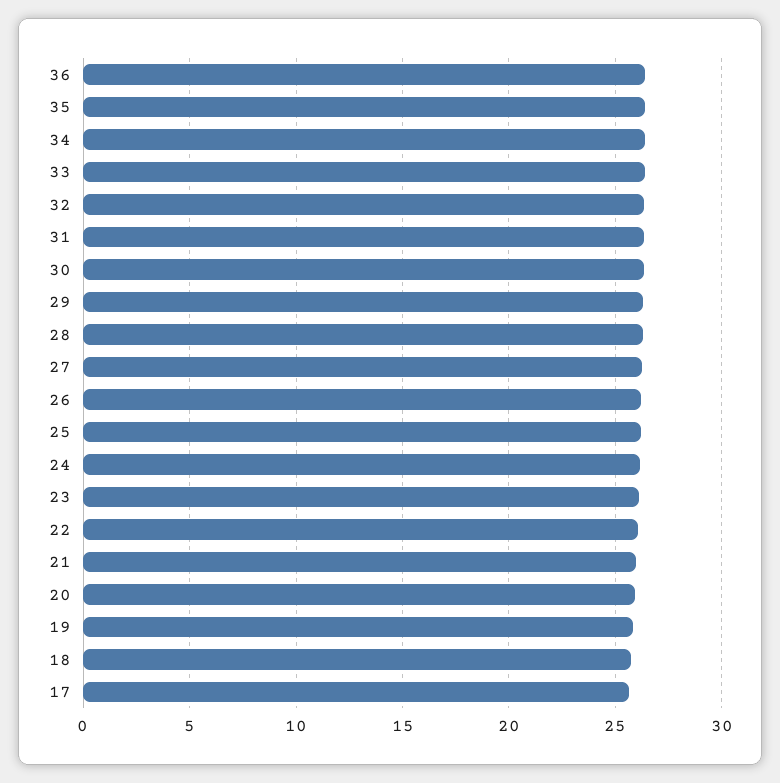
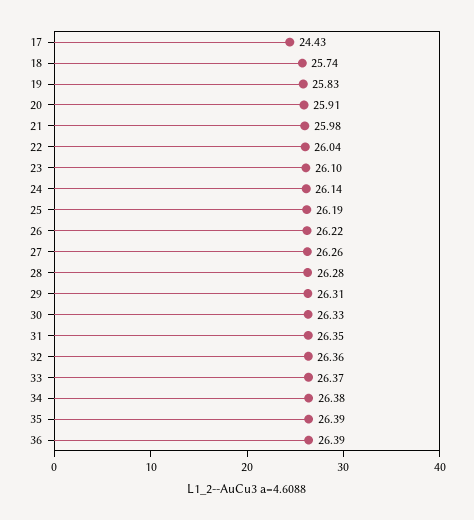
17: 25.5 -> 24.43

